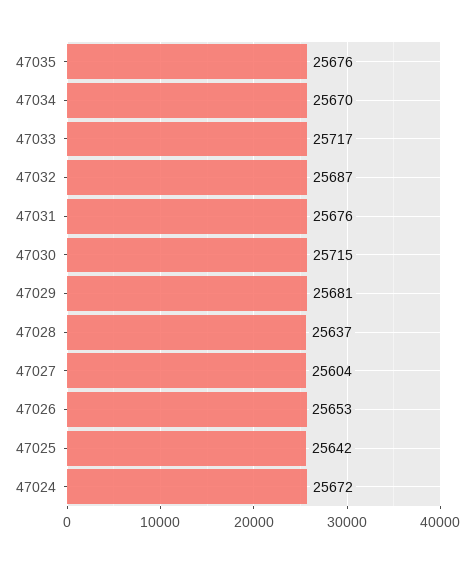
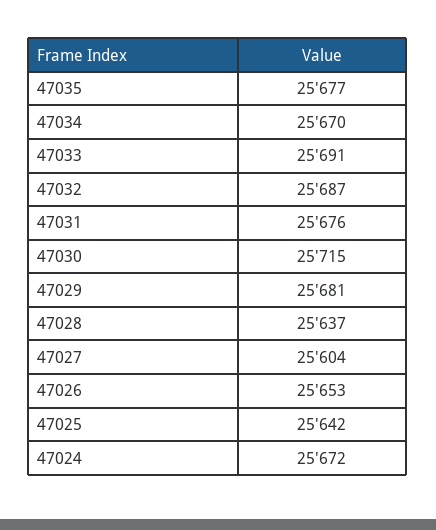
47035: 25676 -> 25677
47033: 25717 -> 25691

